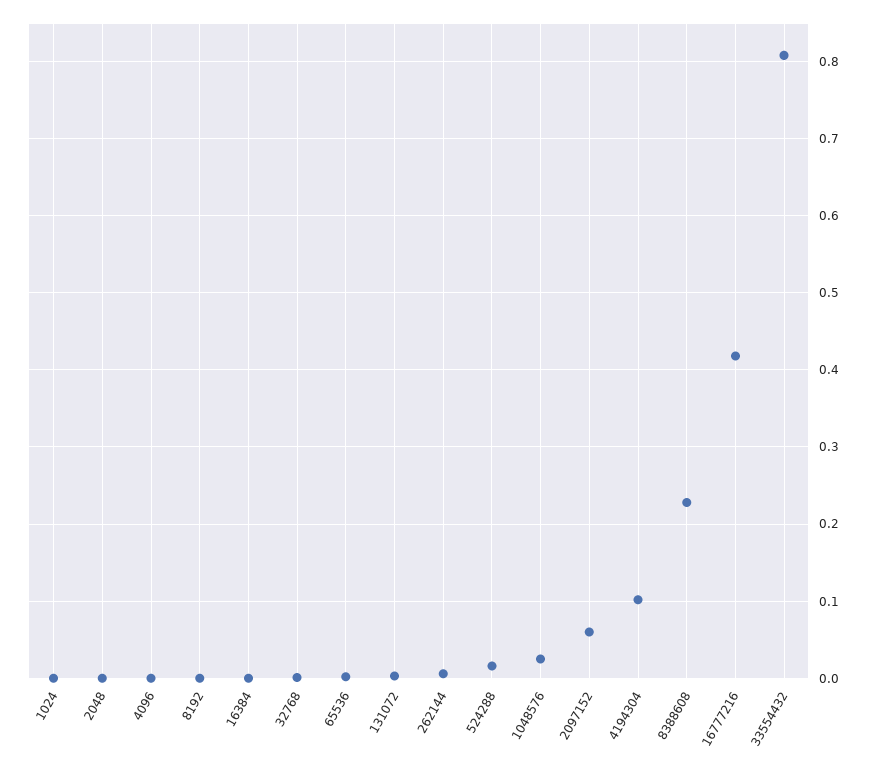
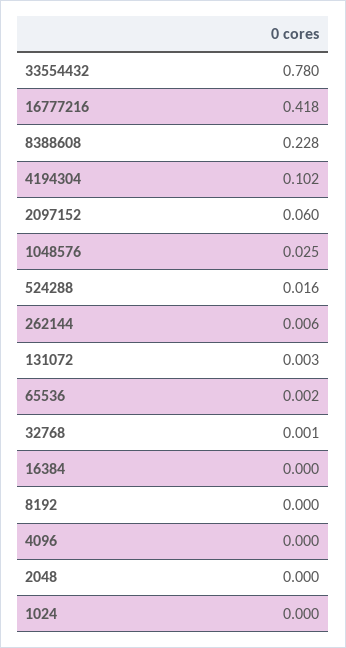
33554432: 0.81 -> 0.78

